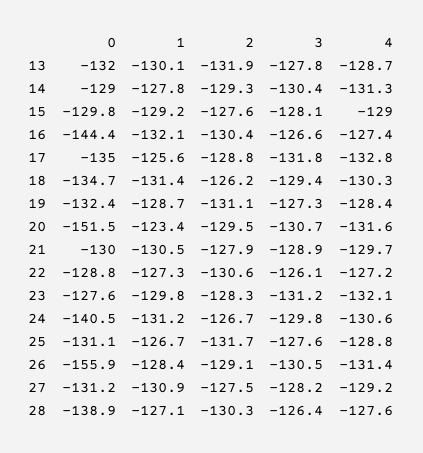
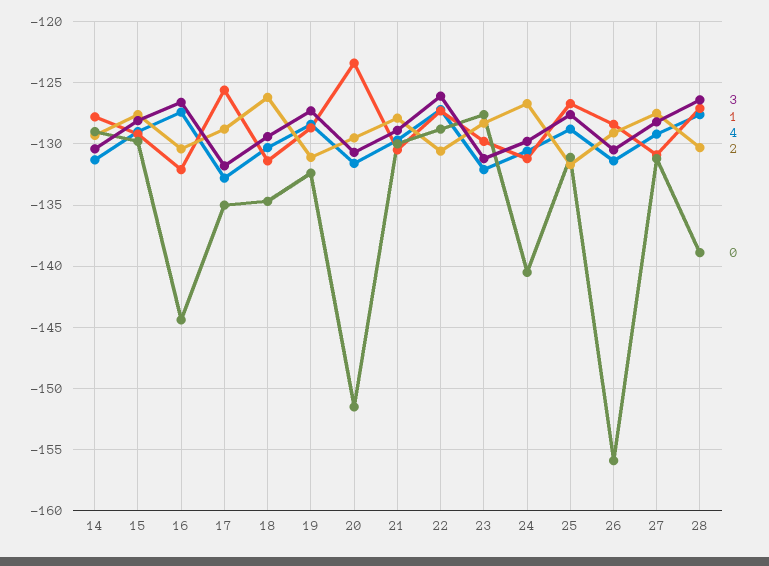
0, 13: -132 -> none
1, 13: -130.1 -> none
2, 13: -131.9 -> none
3, 13: -127.8 -> none
4, 13: -128.7 -> none

